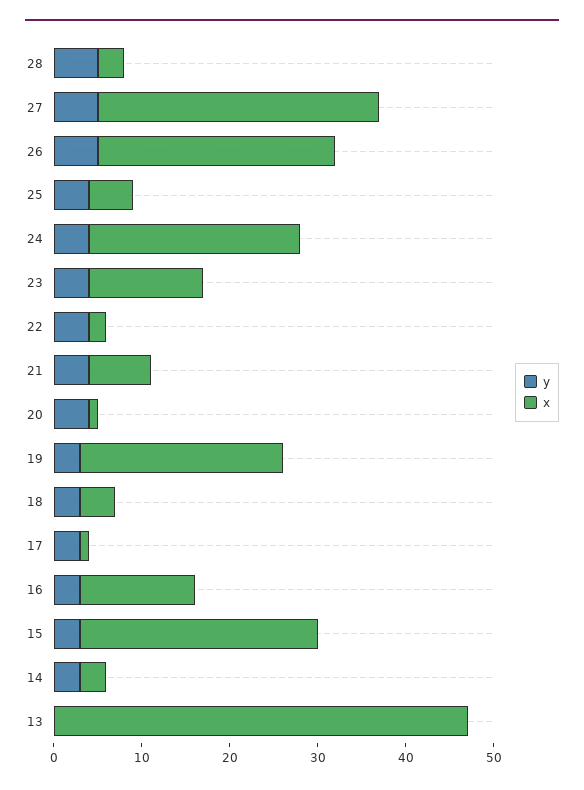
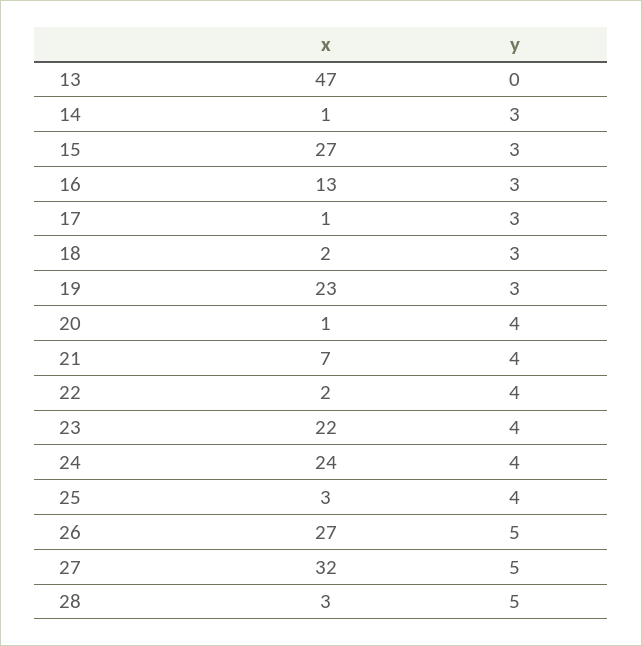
x, 25: 5 -> 3
x, 23: 13 -> 22
x, 18: 4 -> 2
x, 14: 3 -> 1

